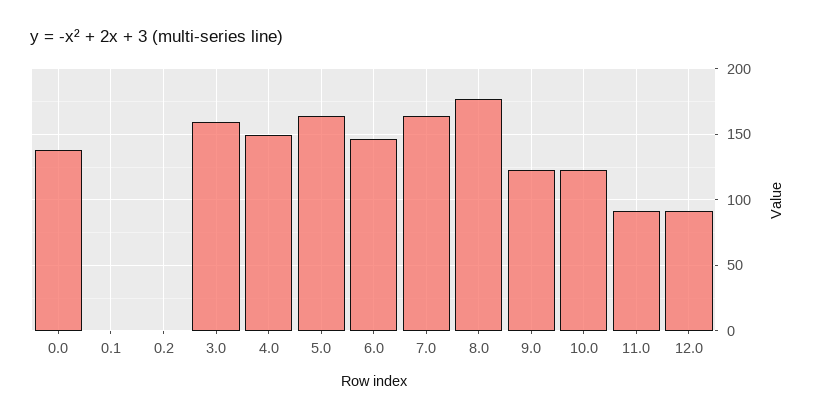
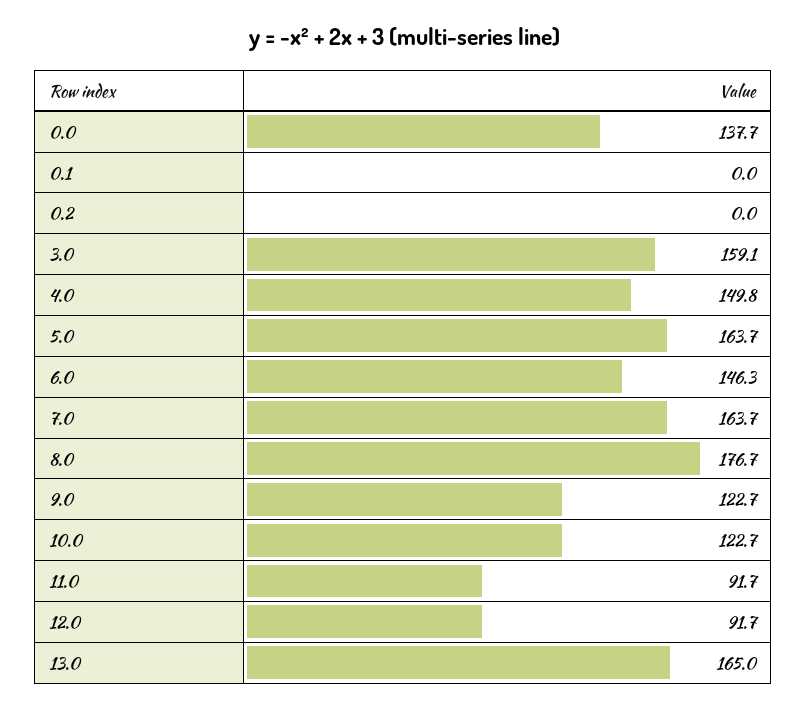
13.0: none -> 165

